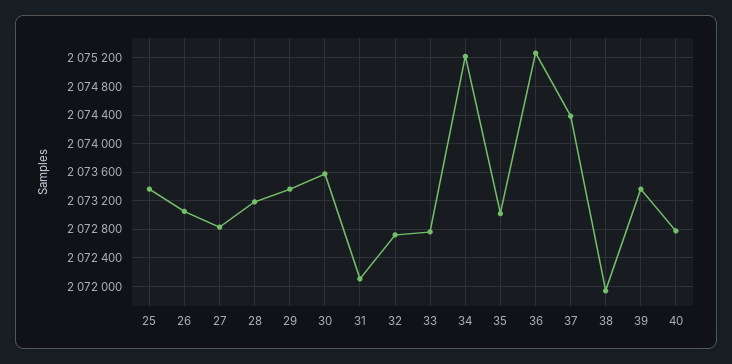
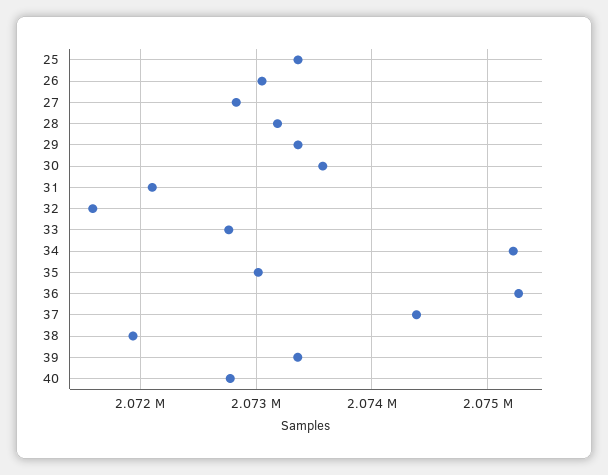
32: 2072700 -> 2071600

